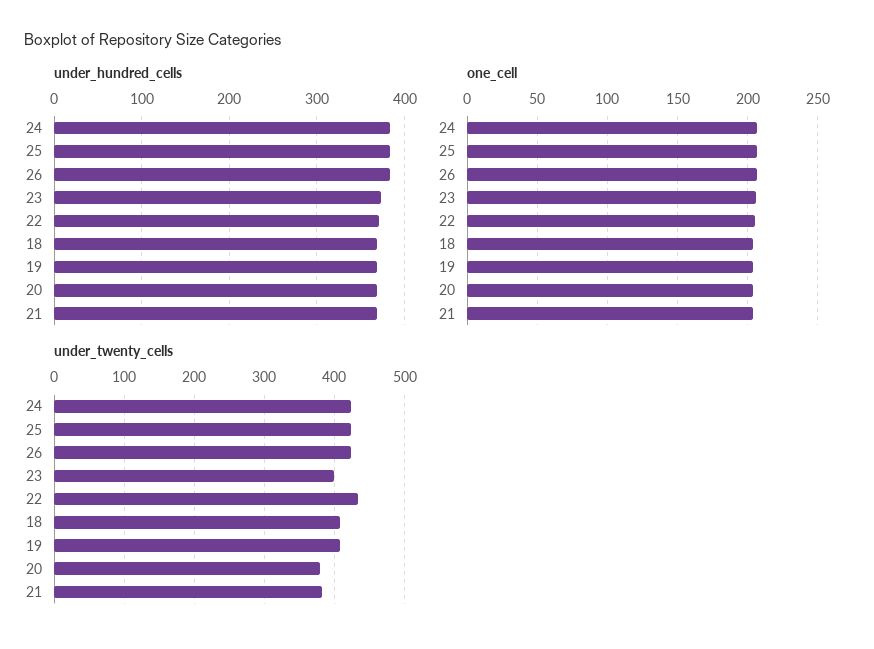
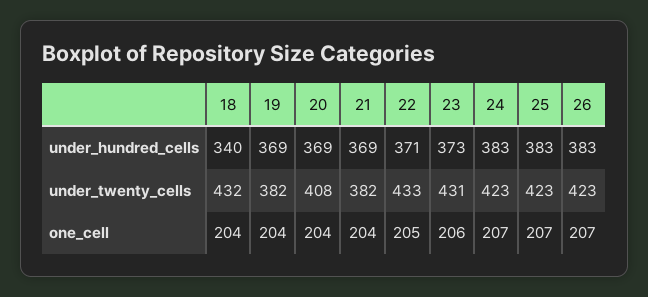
under_hundred_cells, 18: 370 -> 340
under_twenty_cells, 23: 400 -> 431
under_twenty_cells, 18: 410 -> 432
under_twenty_cells, 19: 410 -> 382
under_twenty_cells, 20: 380 -> 408

